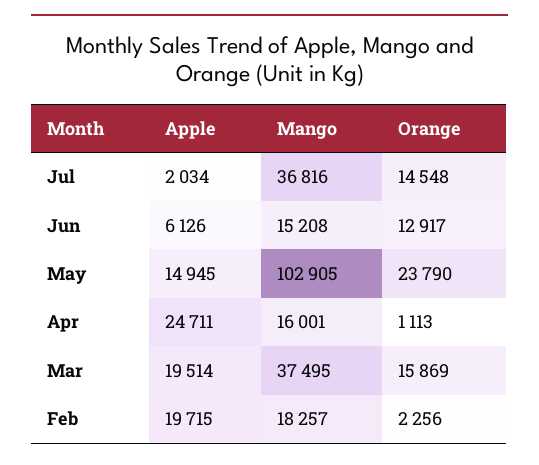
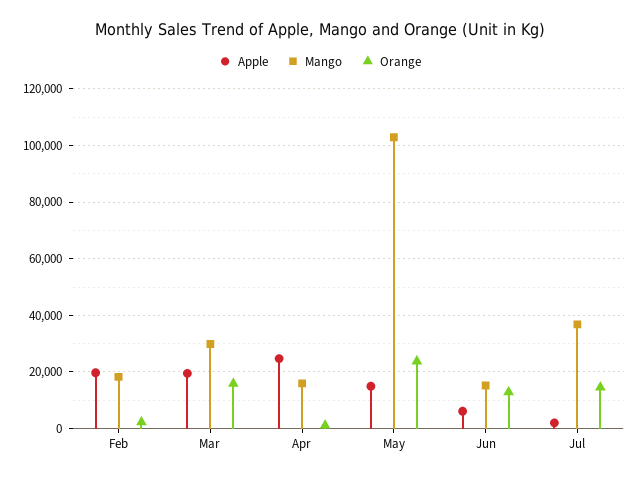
Mango, Mar: 37495 -> 30000

